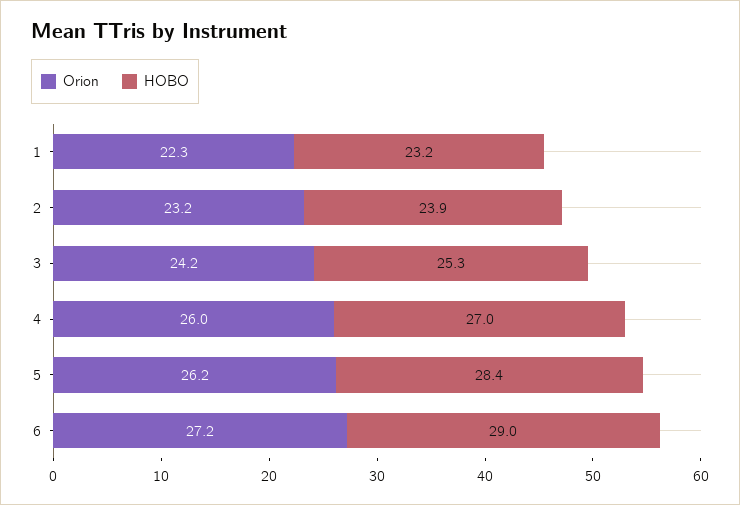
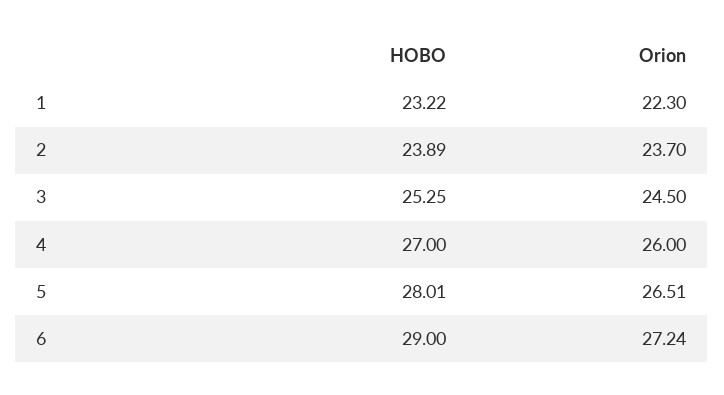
Orion, 2: 23.2 -> 23.7
Orion, 3: 24.2 -> 24.5
Orion, 5: 26.2 -> 26.51
HOBO, 5: 28.4 -> 28.01

